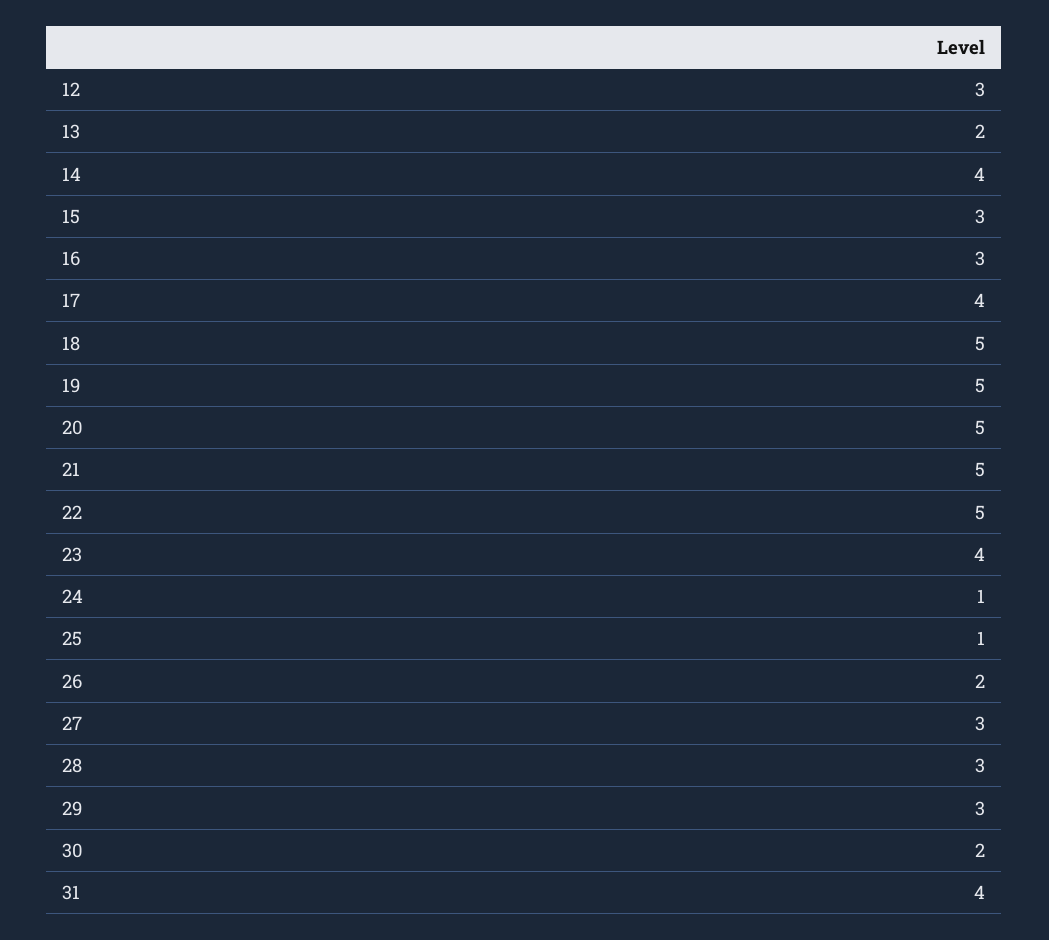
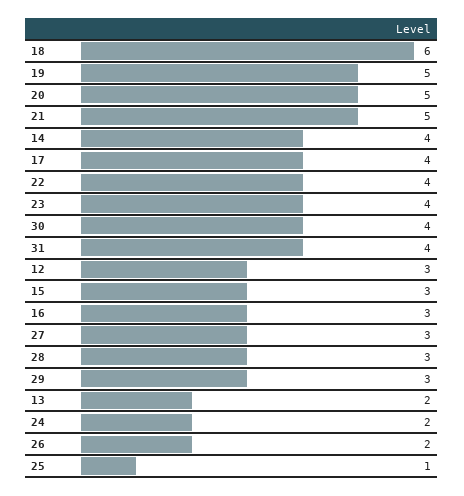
18: 5 -> 6
22: 5 -> 4
24: 1 -> 2
30: 2 -> 4

